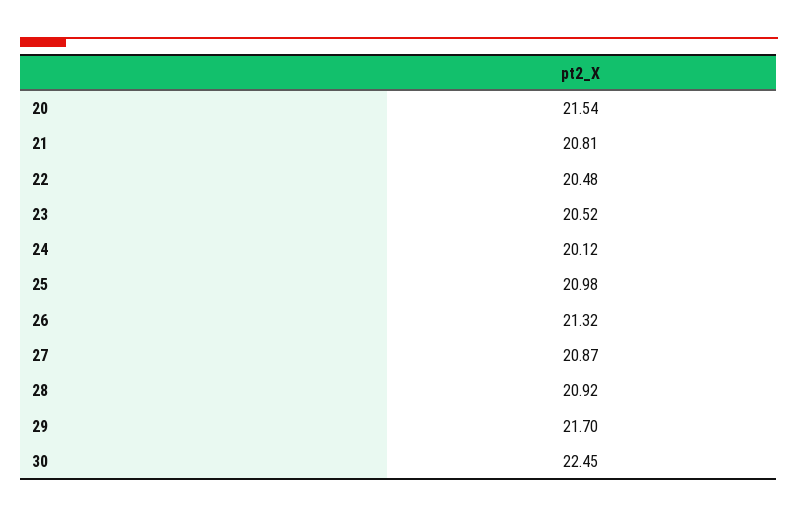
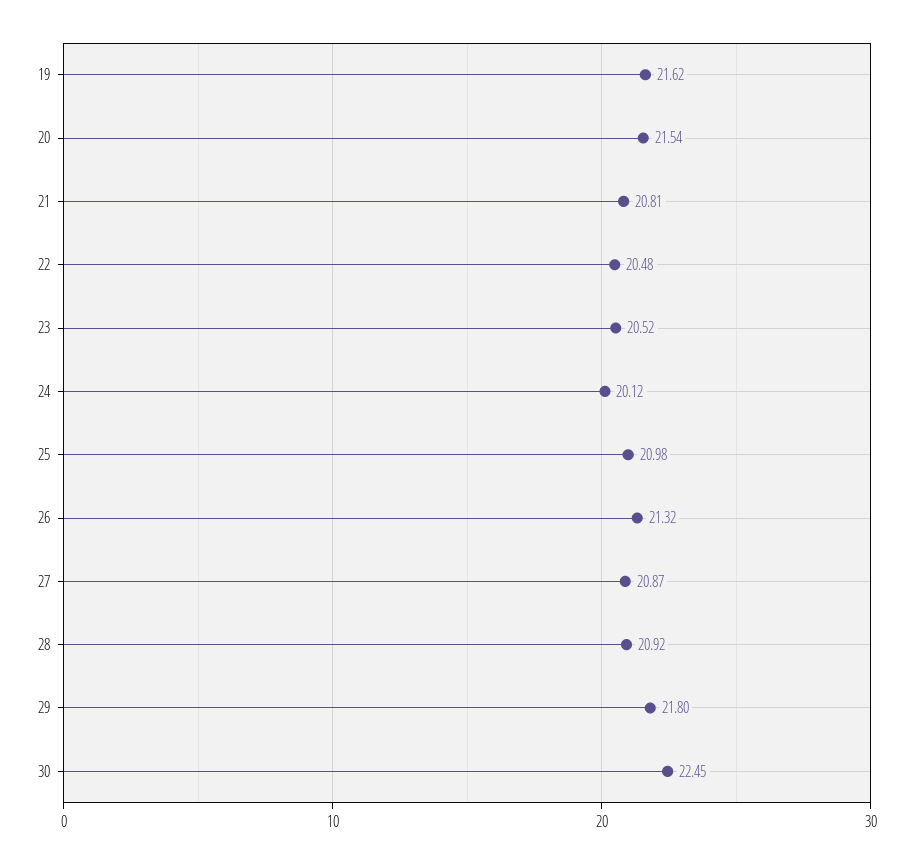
29: 21.7 -> 21.8
19: none -> 21.62

